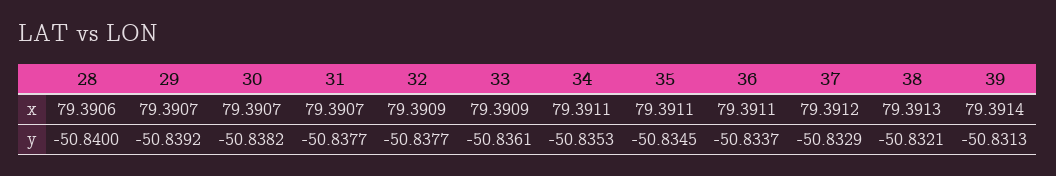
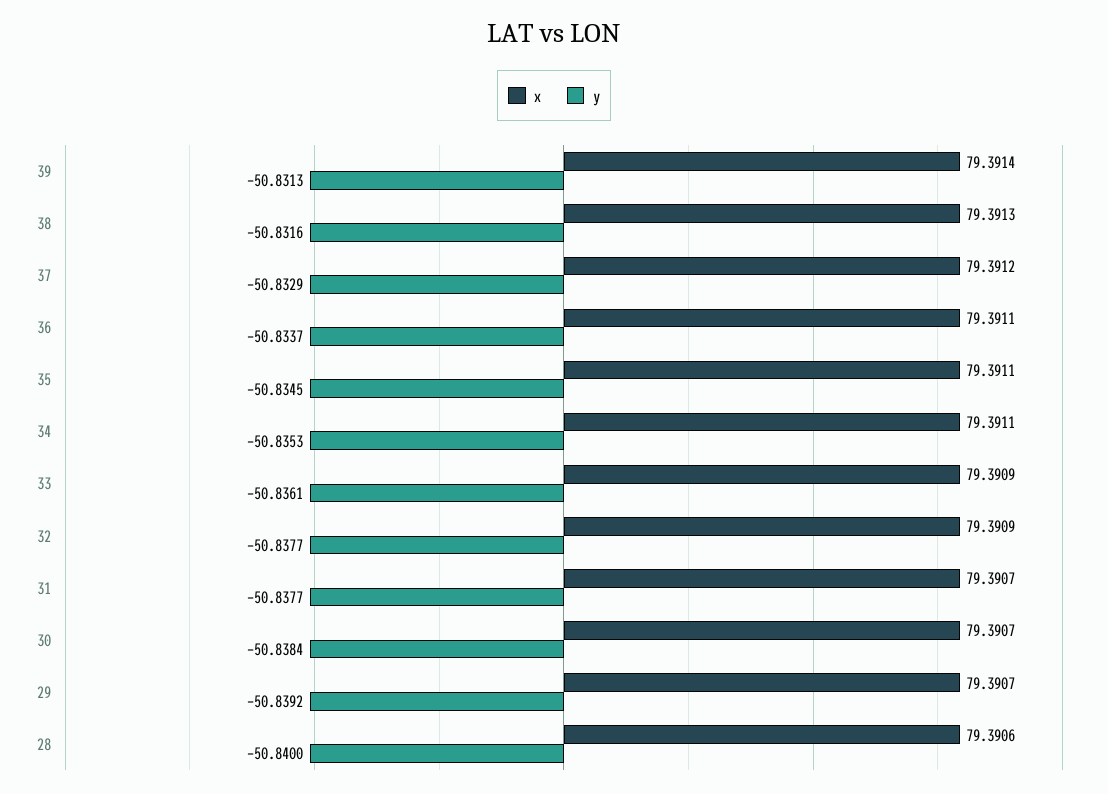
y, 30: -50.8382 -> -50.8384
y, 38: -50.8321 -> -50.8316

